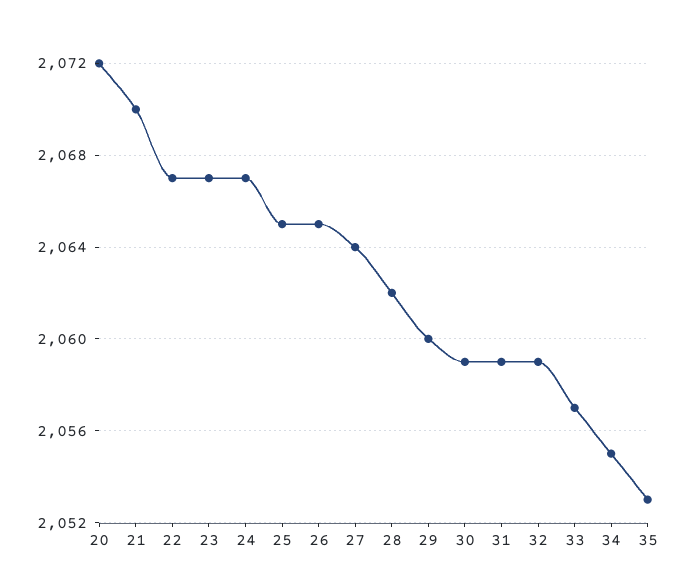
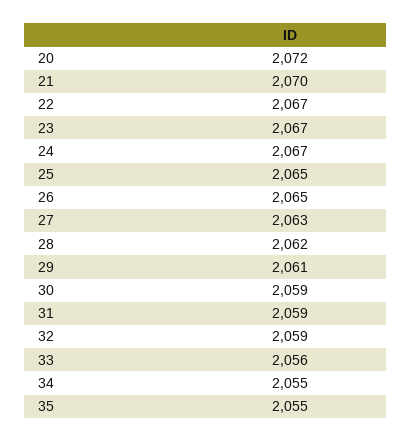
27: 2064 -> 2063
29: 2060 -> 2061
33: 2057 -> 2056
35: 2053 -> 2055

